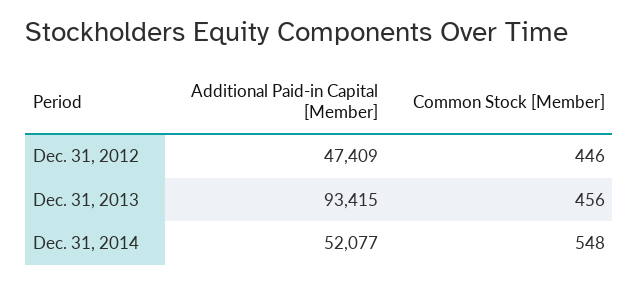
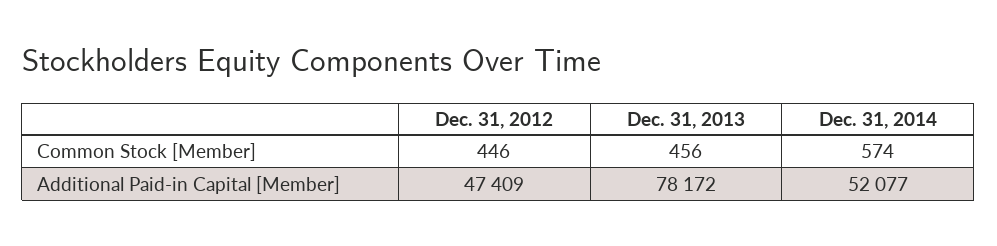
Additional Paid-in Capital [Member], Dec. 31, 2013: 93415 -> 78172
Common Stock [Member], Dec. 31, 2014: 548 -> 574

